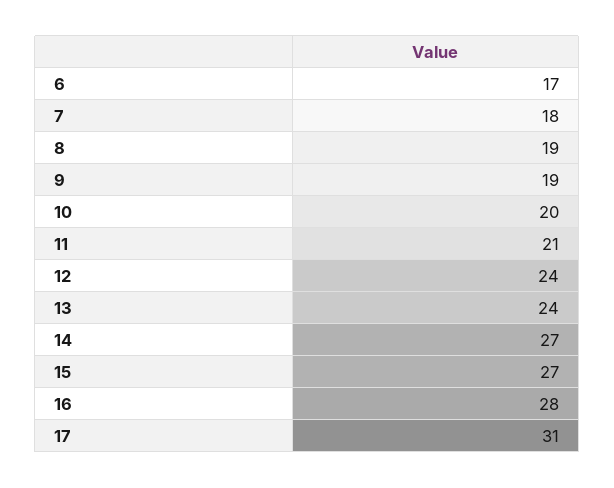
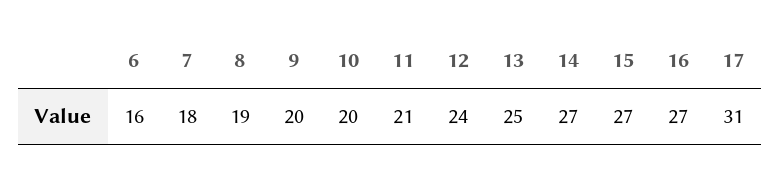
6: 17 -> 16
9: 19 -> 20
13: 24 -> 25
16: 28 -> 27

